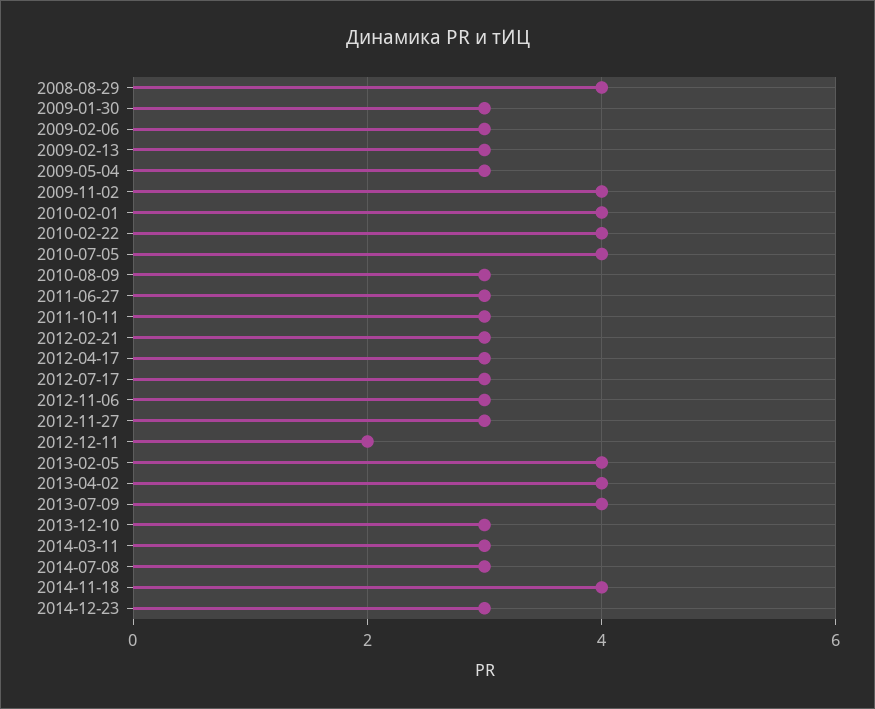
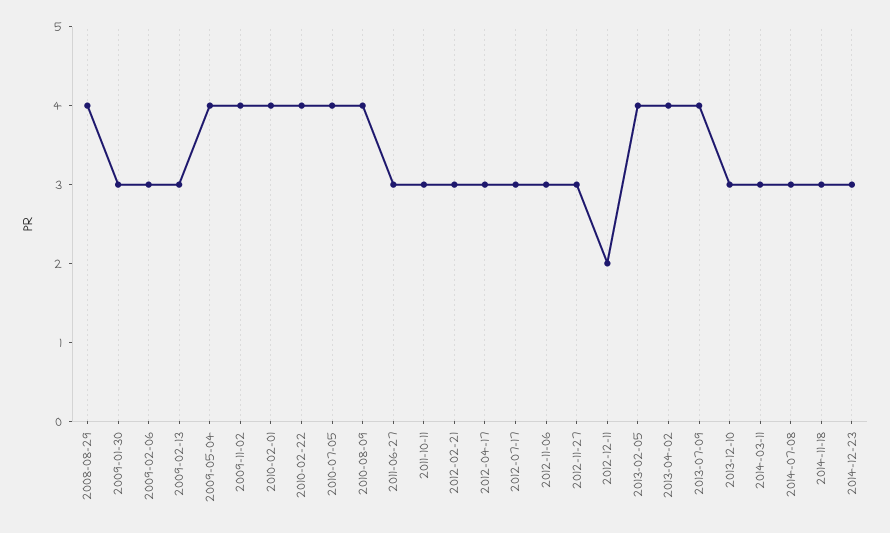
2009-05-04: 3 -> 4
2010-08-09: 3 -> 4
2014-11-18: 4 -> 3

